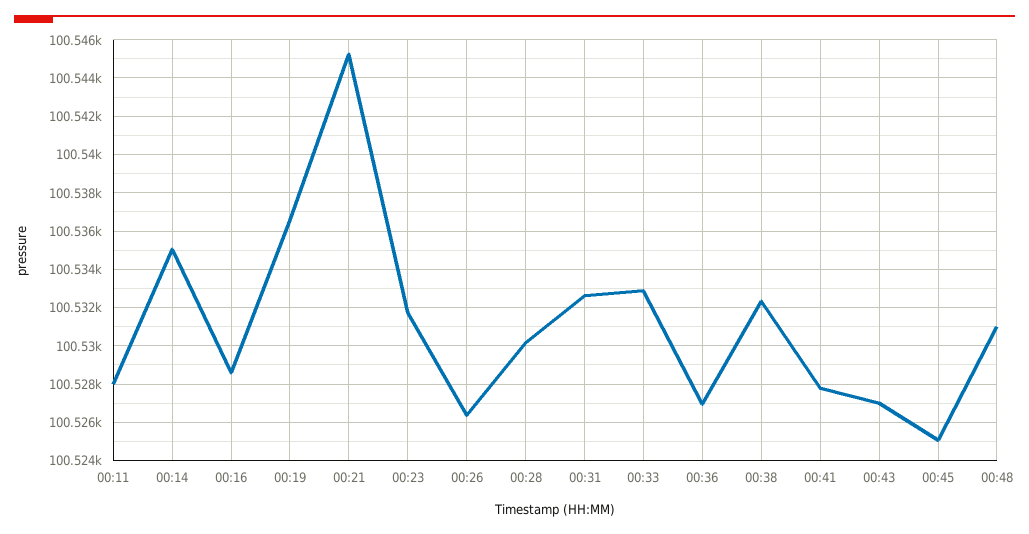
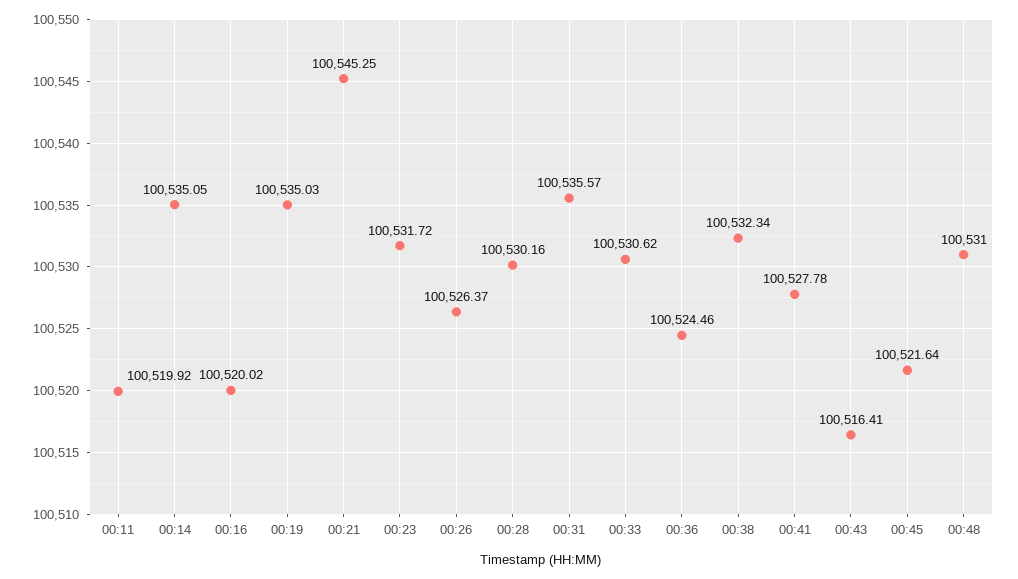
00:11: 100528 -> 100519.92
00:16: 100528.5 -> 100520.02
00:19: 100536.5 -> 100535.03
00:31: 100532.5 -> 100535.57
00:33: 100533 -> 100530.62
00:36: 100527 -> 100524.46
00:43: 100527 -> 100516.41
00:45: 100525 -> 100521.64

